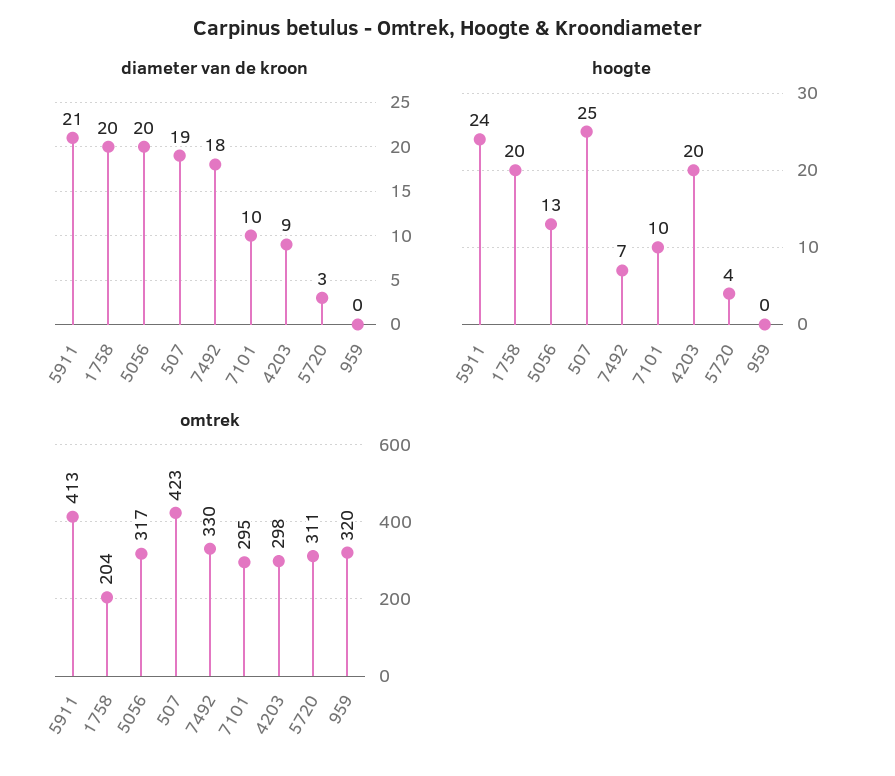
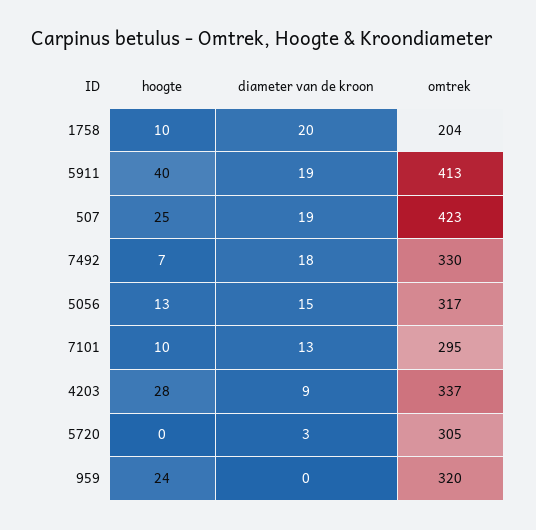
diameter van de kroon, 5911: 21 -> 19
diameter van de kroon, 5056: 20 -> 15
diameter van de kroon, 7101: 10 -> 13
hoogte, 5911: 24 -> 40
hoogte, 1758: 20 -> 10
hoogte, 4203: 20 -> 28
hoogte, 5720: 4 -> 0
hoogte, 959: 0 -> 24
omtrek, 4203: 298 -> 337
omtrek, 5720: 311 -> 305

